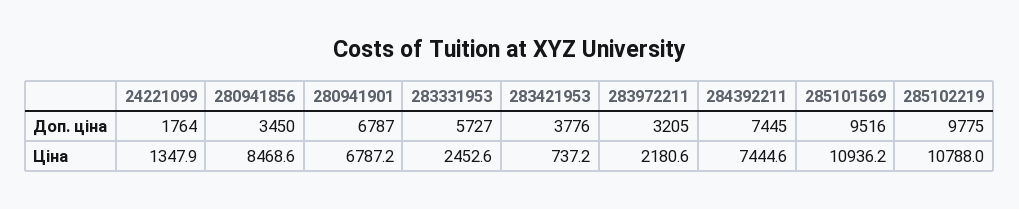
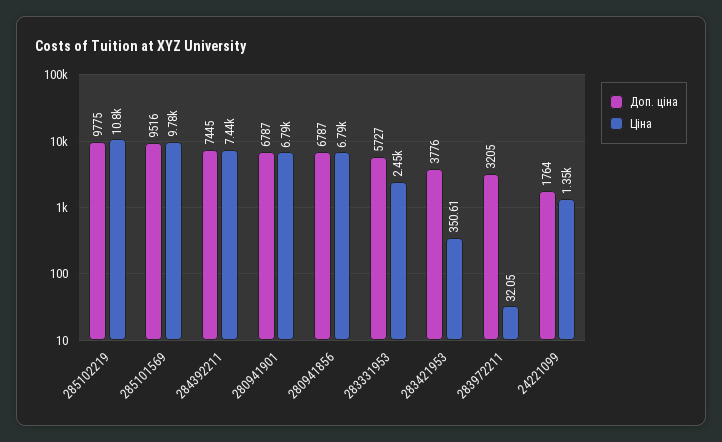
Доп. ціна, 280941856: 3450 -> 6787
Ціна, 280941856: 8468.6 -> 6790
Ціна, 283421953: 737.2 -> 350.61
Ціна, 283972211: 2180.6 -> 32.05
Ціна, 285101569: 10936.2 -> 9780

